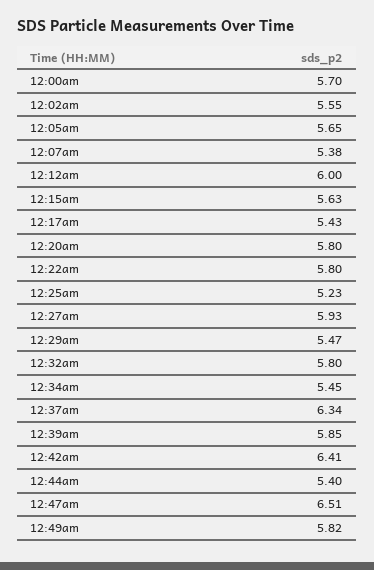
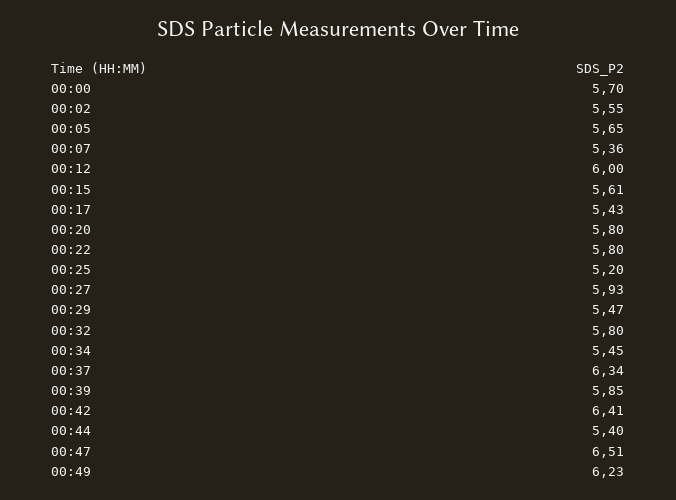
12:07am: 5.38 -> 5.36
12:15am: 5.63 -> 5.61
12:25am: 5.23 -> 5.2
12:49am: 5.82 -> 6.23

